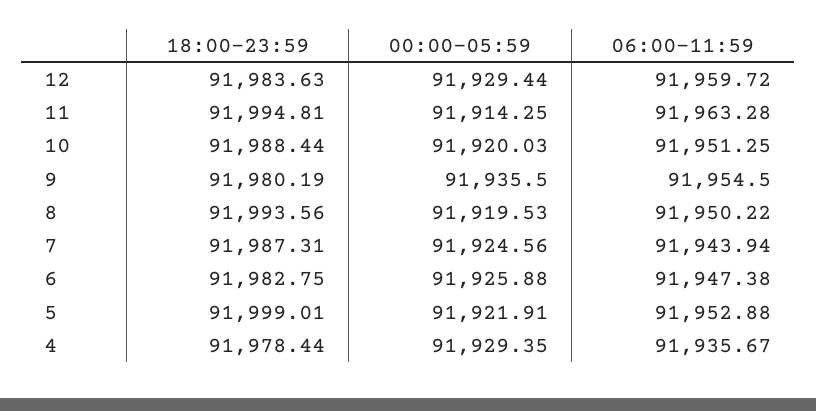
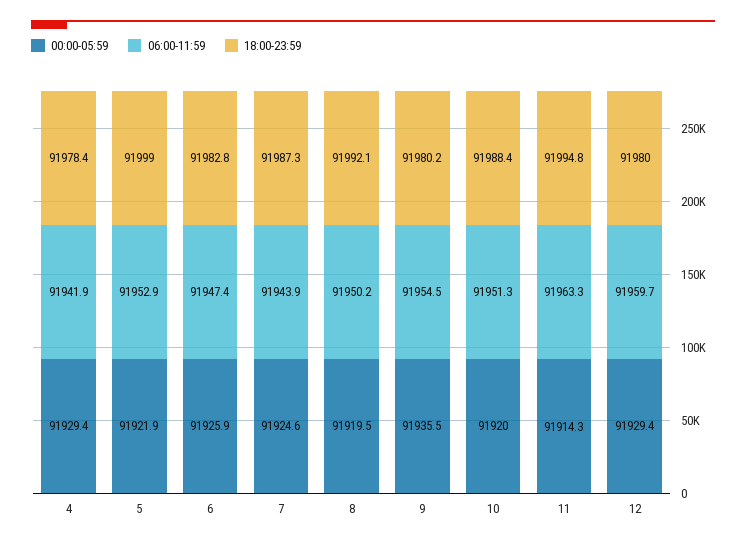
18:00-23:59, 12: 91983.63 -> 91980
18:00-23:59, 8: 91993.56 -> 91992.1
06:00-11:59, 4: 91935.67 -> 91941.9

